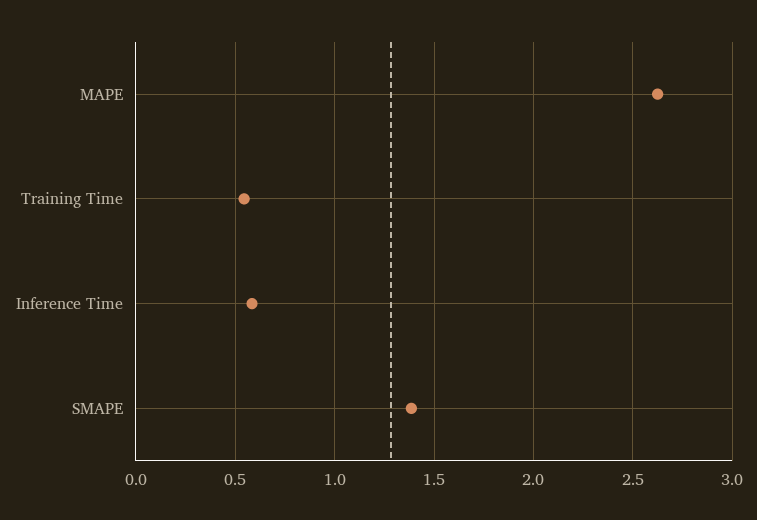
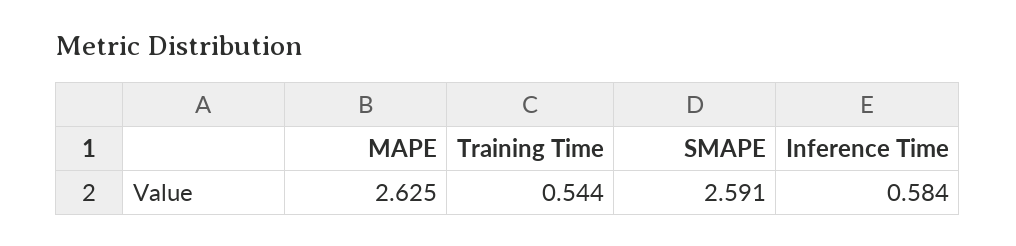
SMAPE: 1.4 -> 2.591

